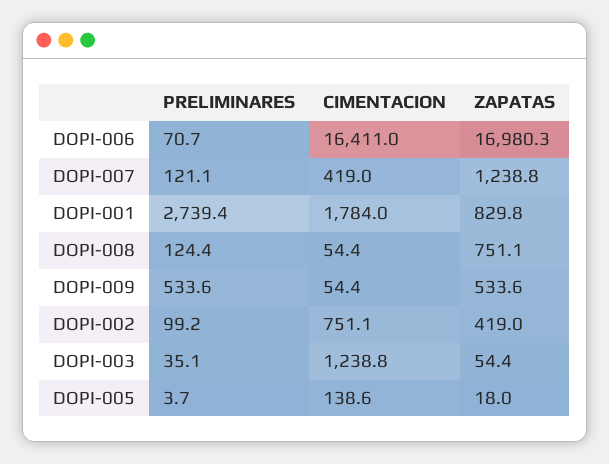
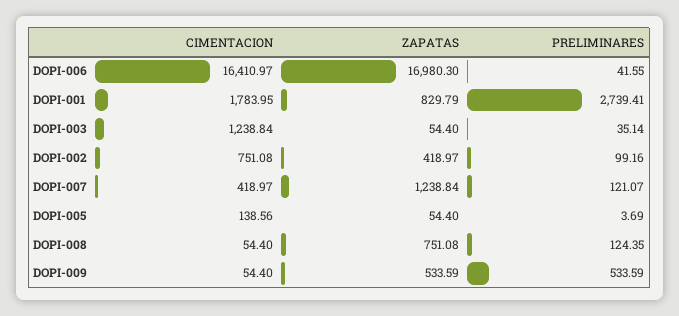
PRELIMINARES, DOPI-006: 70.7 -> 41.55
ZAPATAS, DOPI-005: 18 -> 54.4

